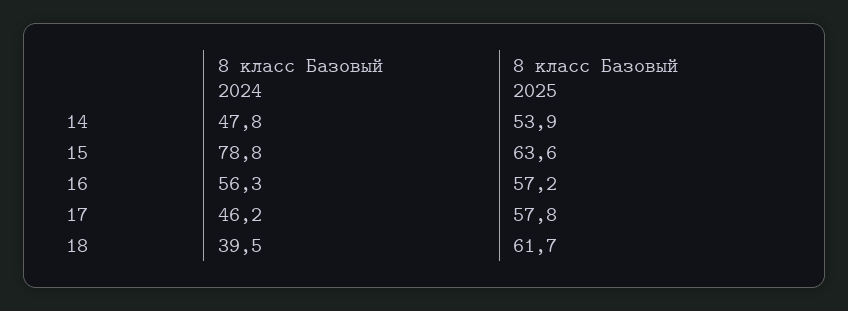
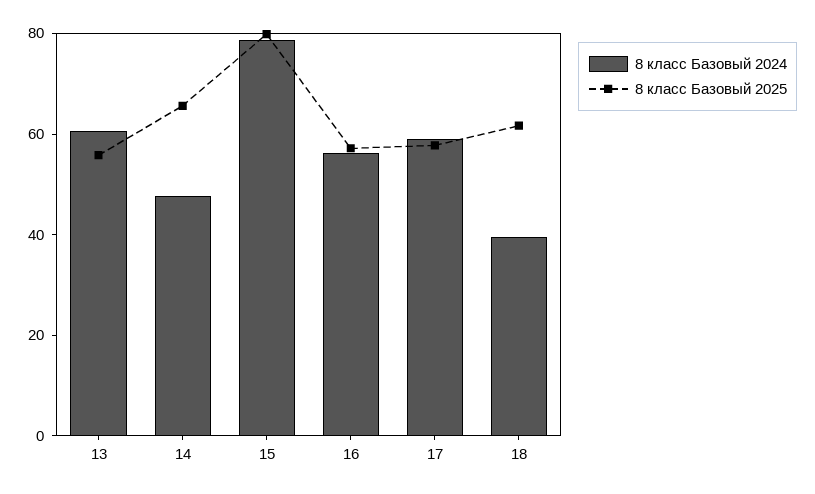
8 класс Базовый 2025, 14: 53.9 -> 65
8 класс Базовый 2025, 15: 63.6 -> 80
8 класс Базовый 2024, 17: 46.2 -> 60
8 класс Базовый 2024, 13: none -> 60
8 класс Базовый 2025, 13: none -> 55

